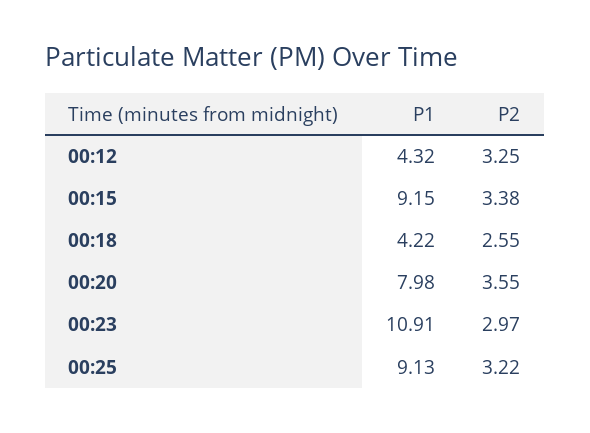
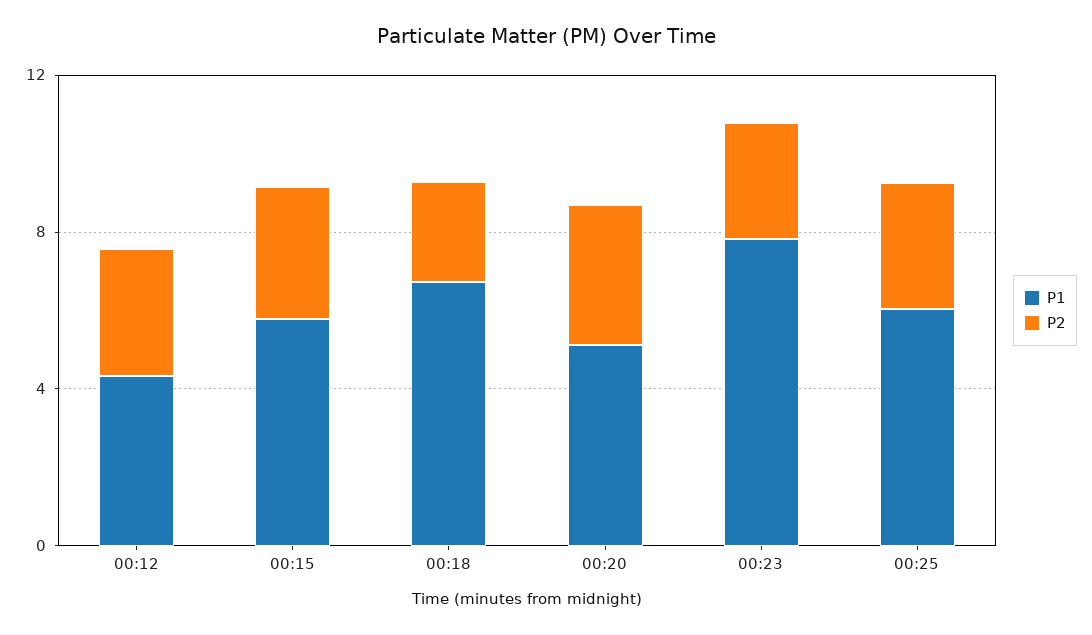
P1, 00:15: 9.15 -> 6
P1, 00:18: 4.22 -> 7
P1, 00:20: 7.98 -> 5
P1, 00:23: 10.91 -> 8
P1, 00:25: 9.13 -> 6

